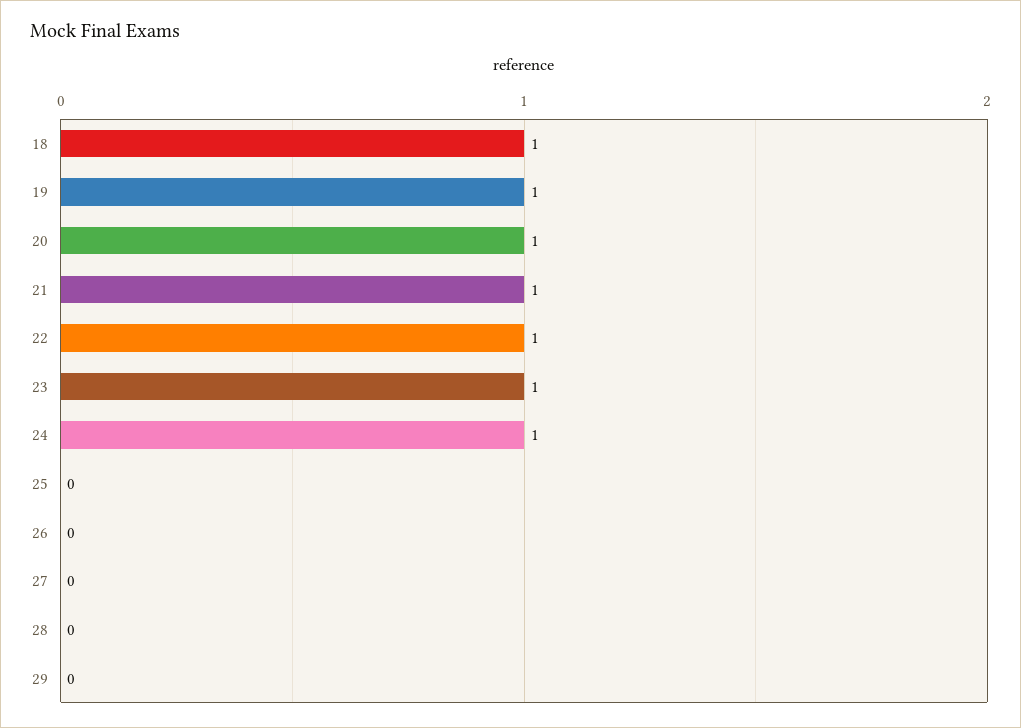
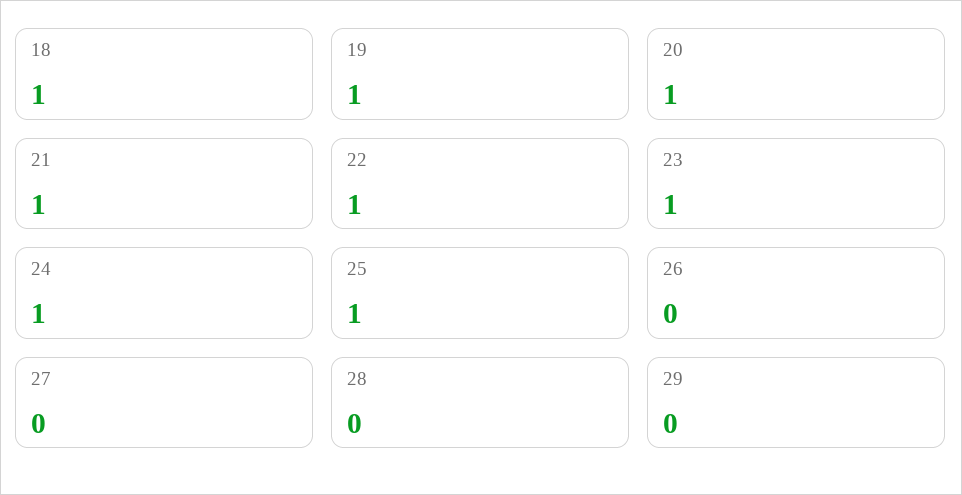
25: 0 -> 1

